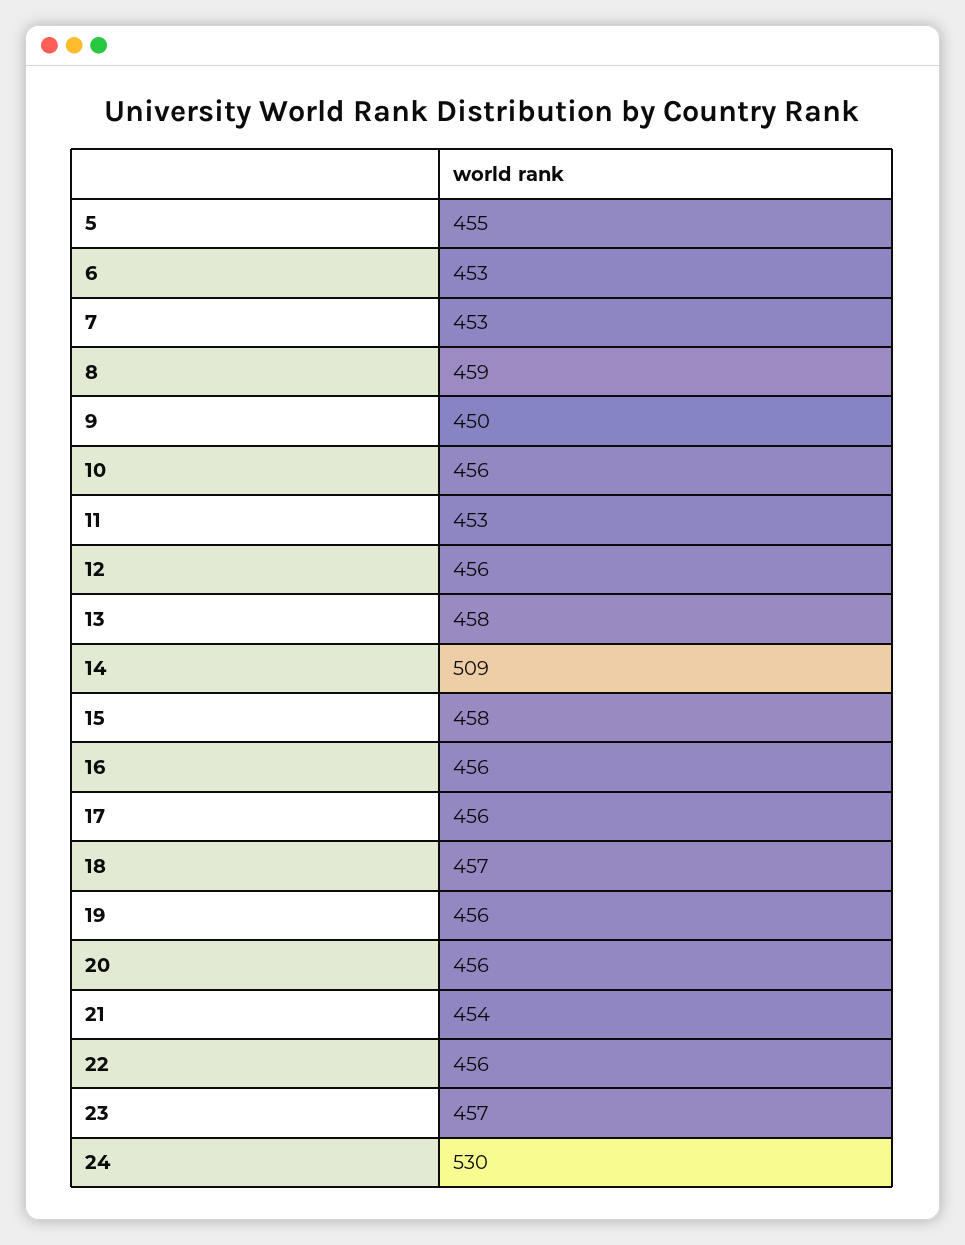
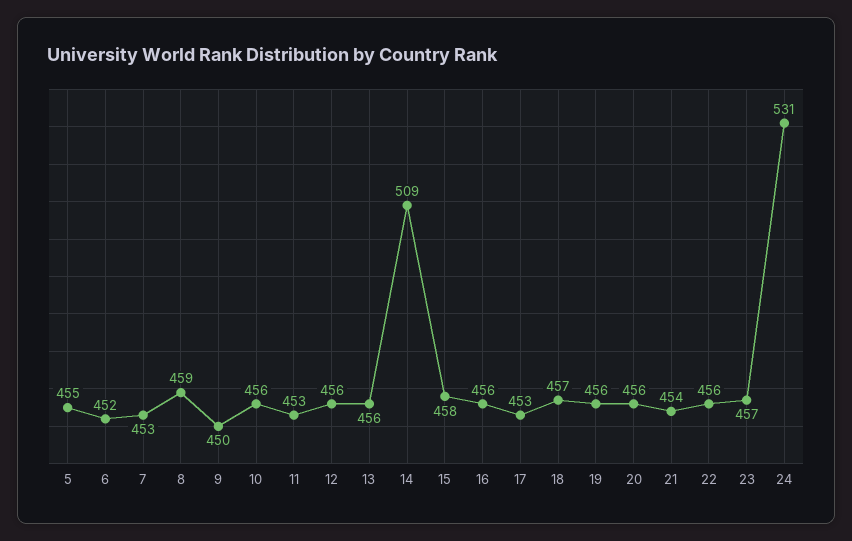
6: 453 -> 452
13: 458 -> 456
17: 456 -> 453
24: 530 -> 531

